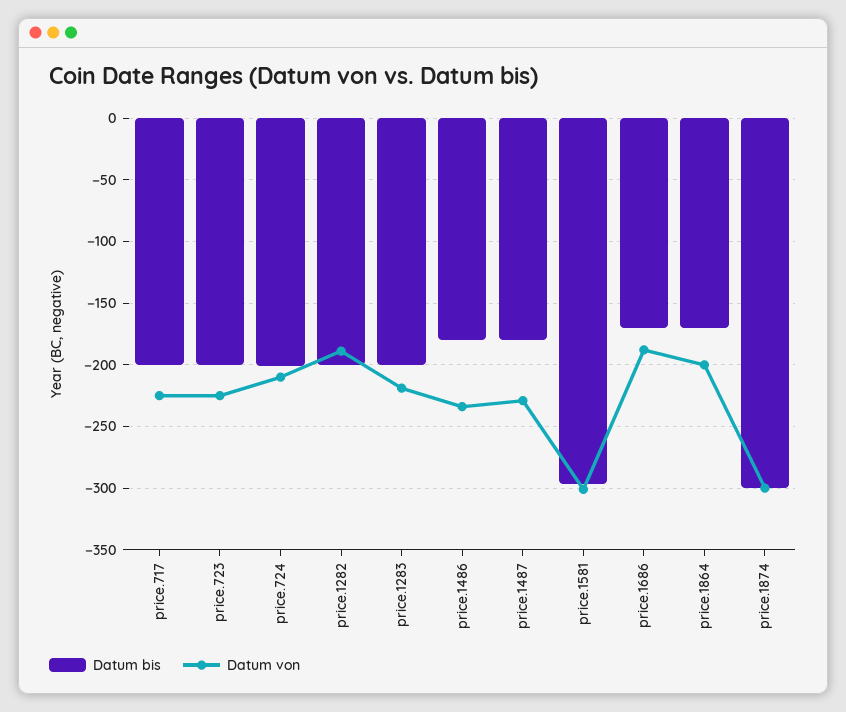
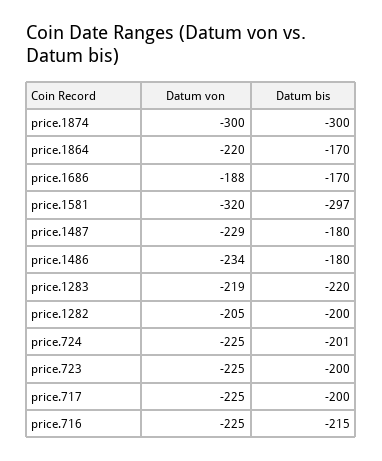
Datum von, price.724: -210 -> -225
Datum von, price.1282: -190 -> -205
Datum bis, price.1283: -200 -> -220
Datum von, price.1581: -300 -> -320
Datum von, price.1864: -200 -> -220
Datum von, price.716: none -> -225
Datum bis, price.716: none -> -215

